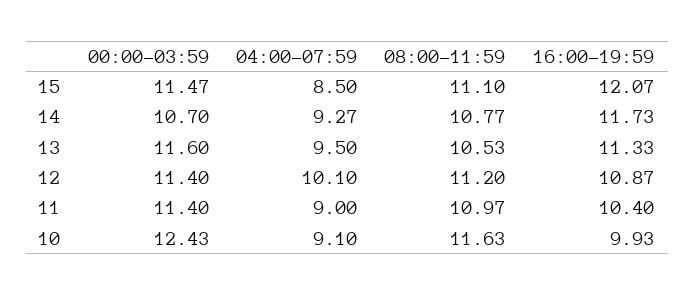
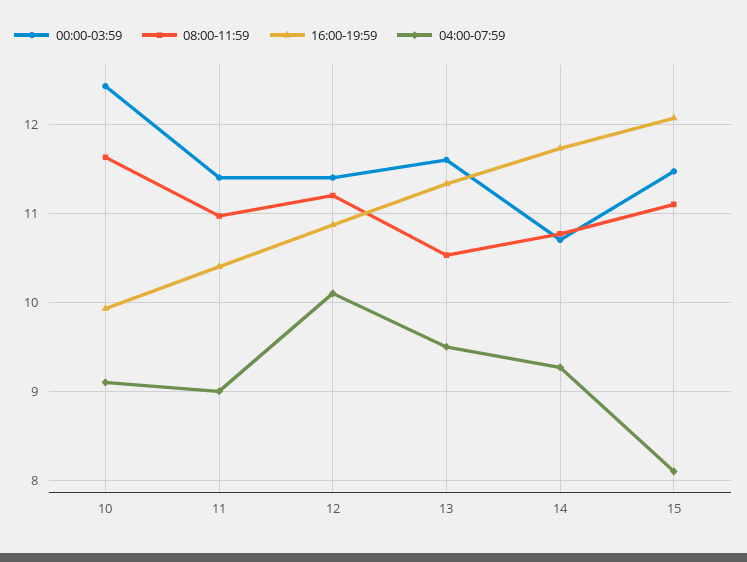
04:00-07:59, 15: 8.5 -> 8.1

